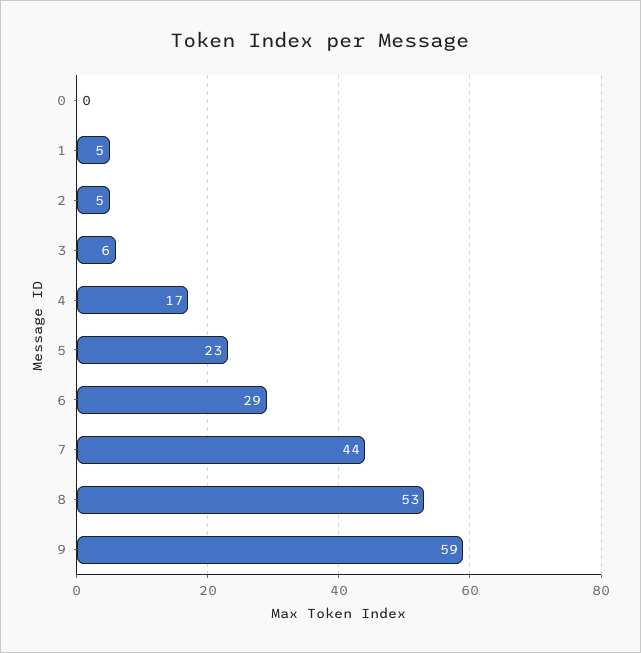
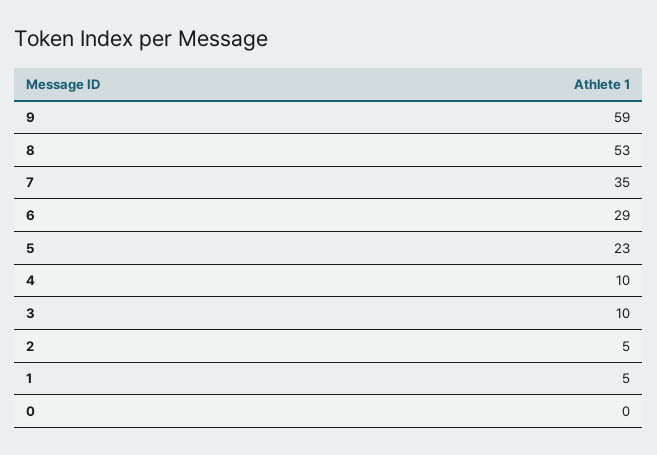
3: 6 -> 10
4: 17 -> 10
7: 44 -> 35

